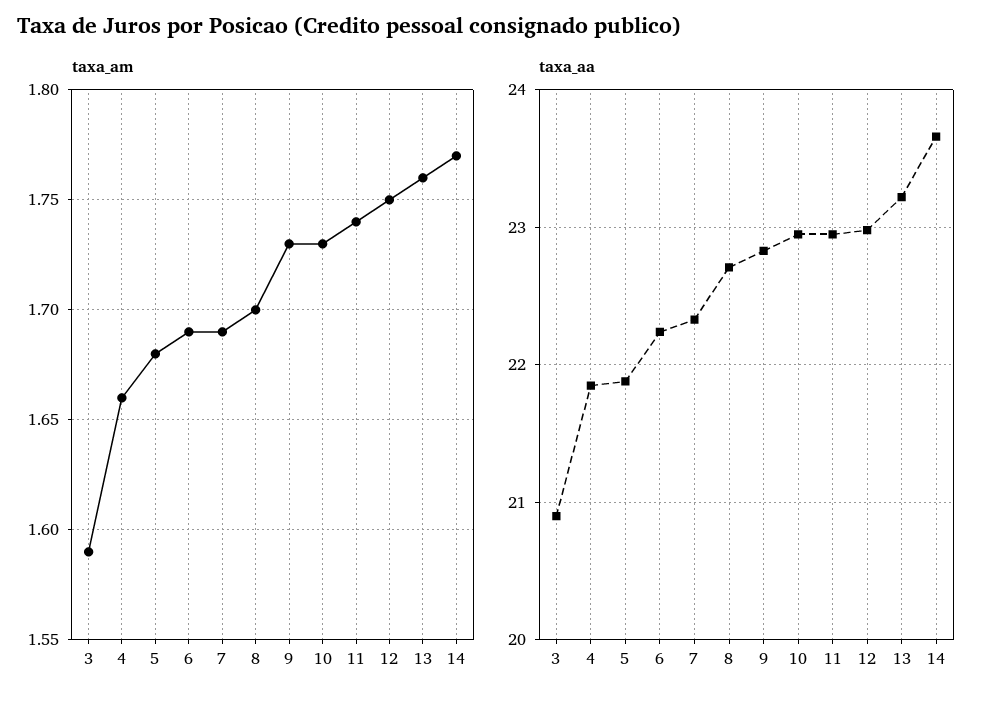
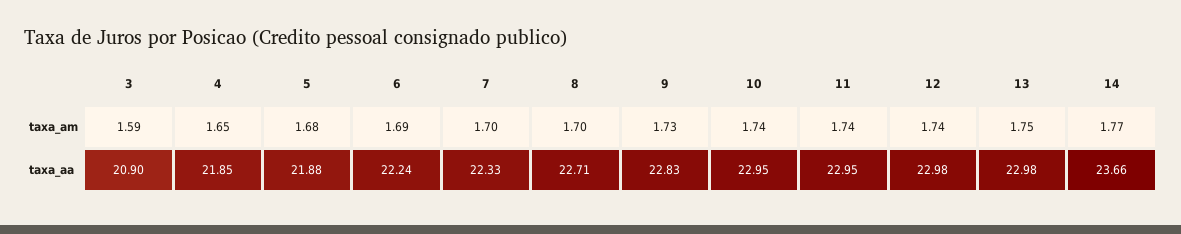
taxa_am, 4: 1.66 -> 1.65
taxa_am, 7: 1.69 -> 1.7
taxa_am, 10: 1.73 -> 1.74
taxa_am, 12: 1.75 -> 1.74
taxa_am, 13: 1.76 -> 1.75
taxa_aa, 13: 23.2 -> 22.98

